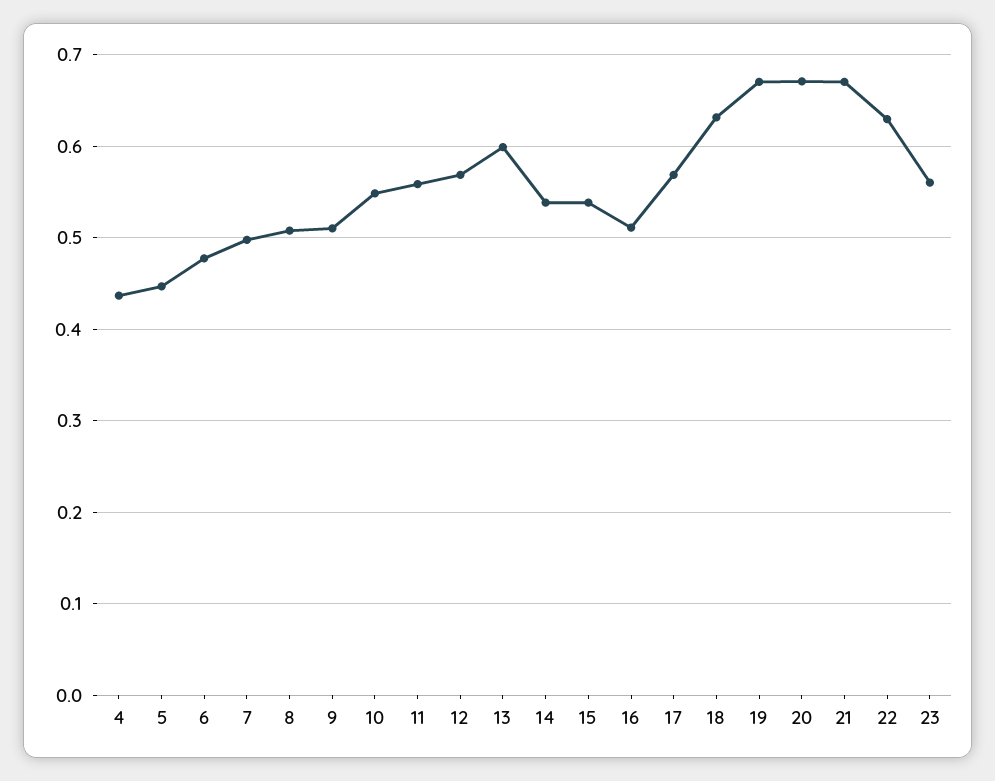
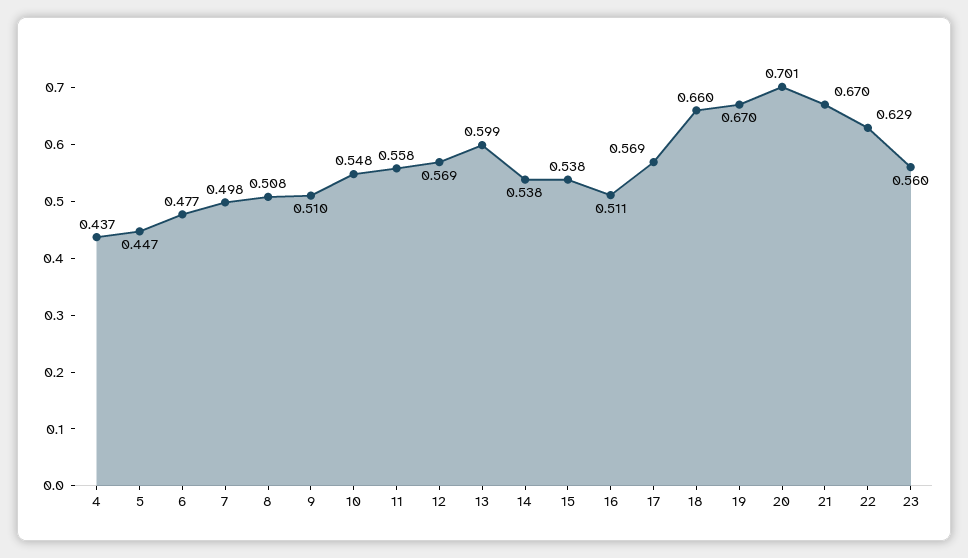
18: 0.63 -> 0.66
20: 0.67 -> 0.701

